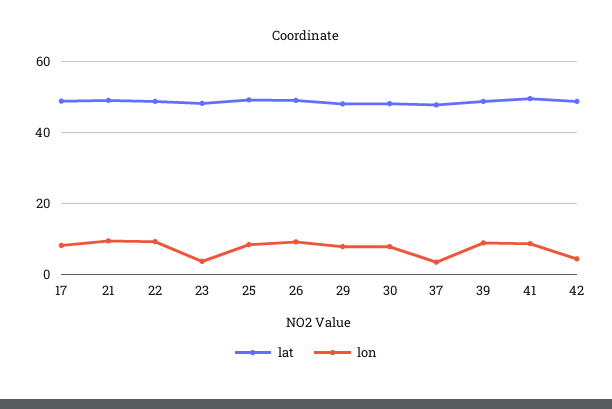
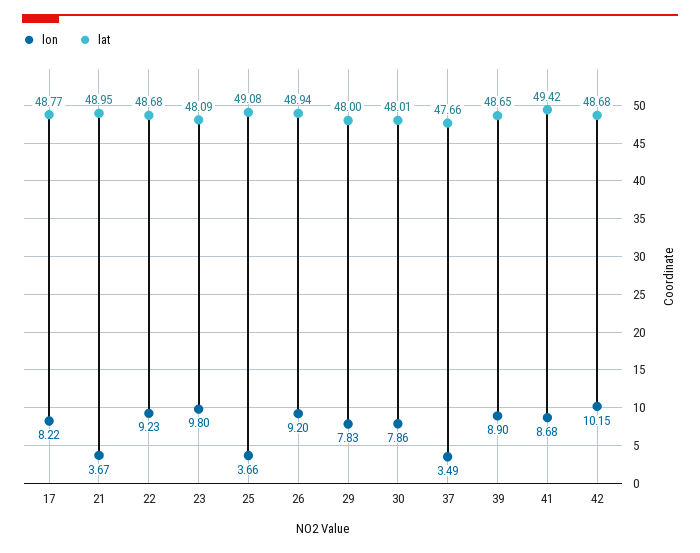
lon, 21: 10 -> 3.67
lon, 23: 4 -> 9.8
lon, 25: 8 -> 3.66
lon, 42: 4 -> 10.15

